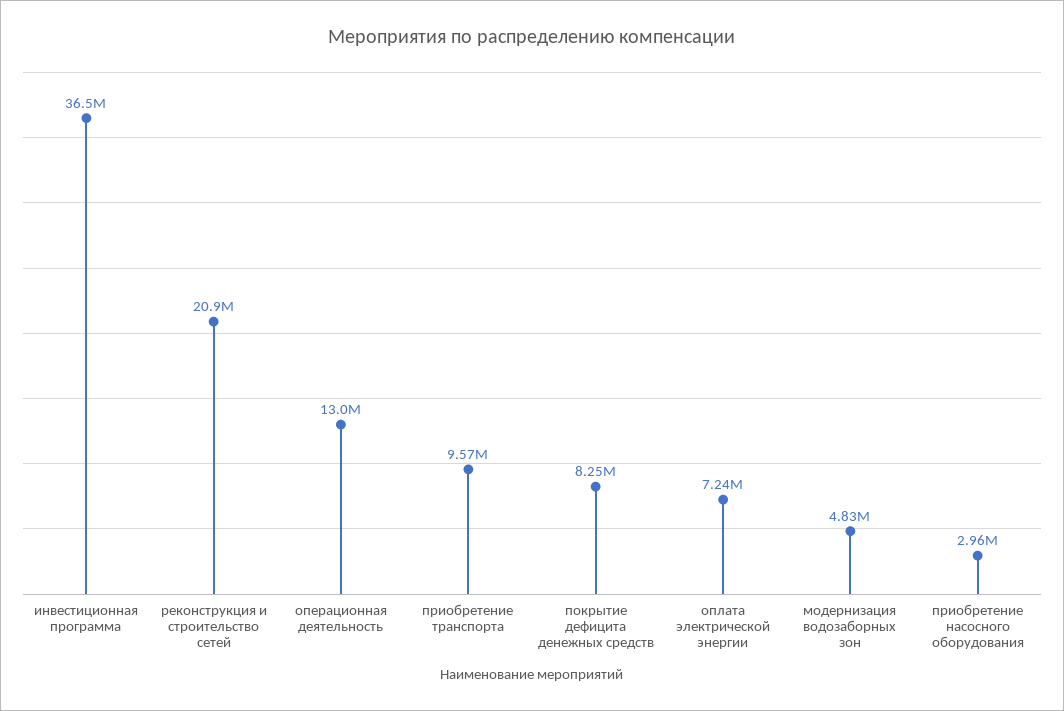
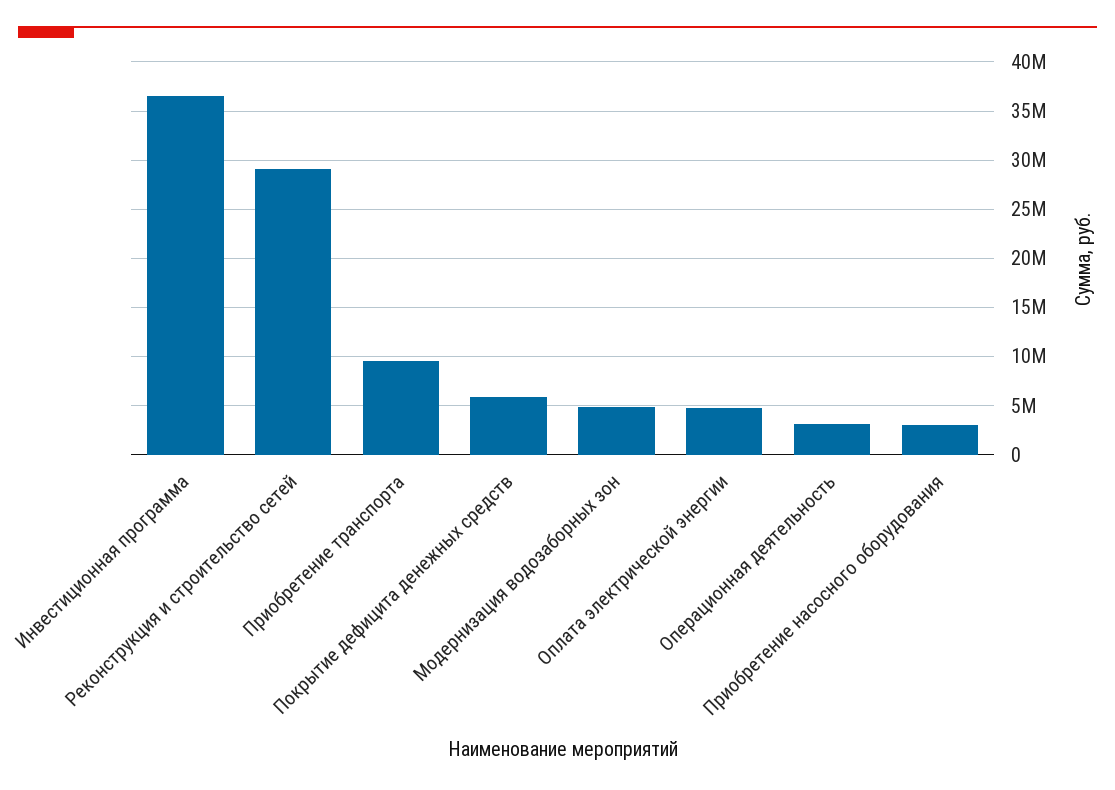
реконструкция и строительство сетей: 20900000 -> 29000000
операционная деятельность: 13000000 -> 3000000
покрытие дефицита денежных средств: 8250000 -> 6000000
оплата электрической энергии: 7240000 -> 5000000

